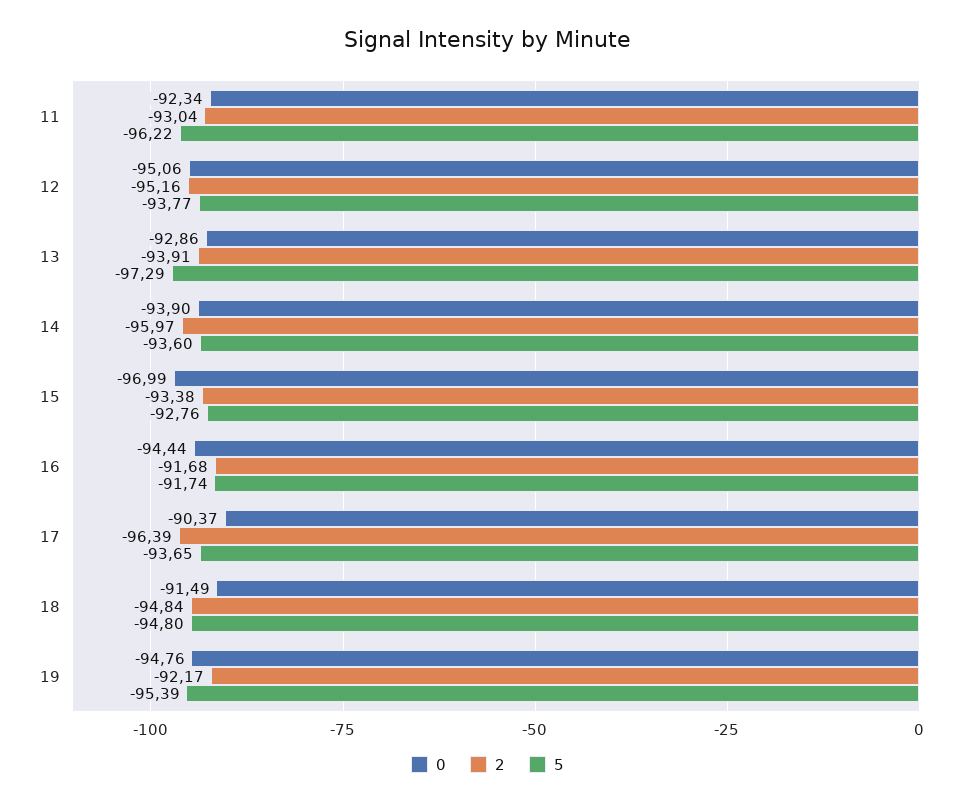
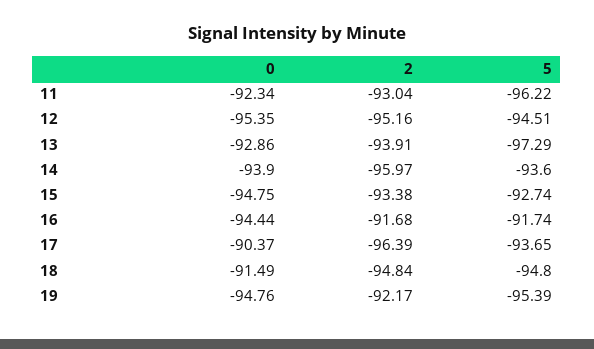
0, 12: -95.06 -> -95.35
5, 12: -93.77 -> -94.51
0, 15: -96.99 -> -94.75
5, 15: -92.76 -> -92.74

